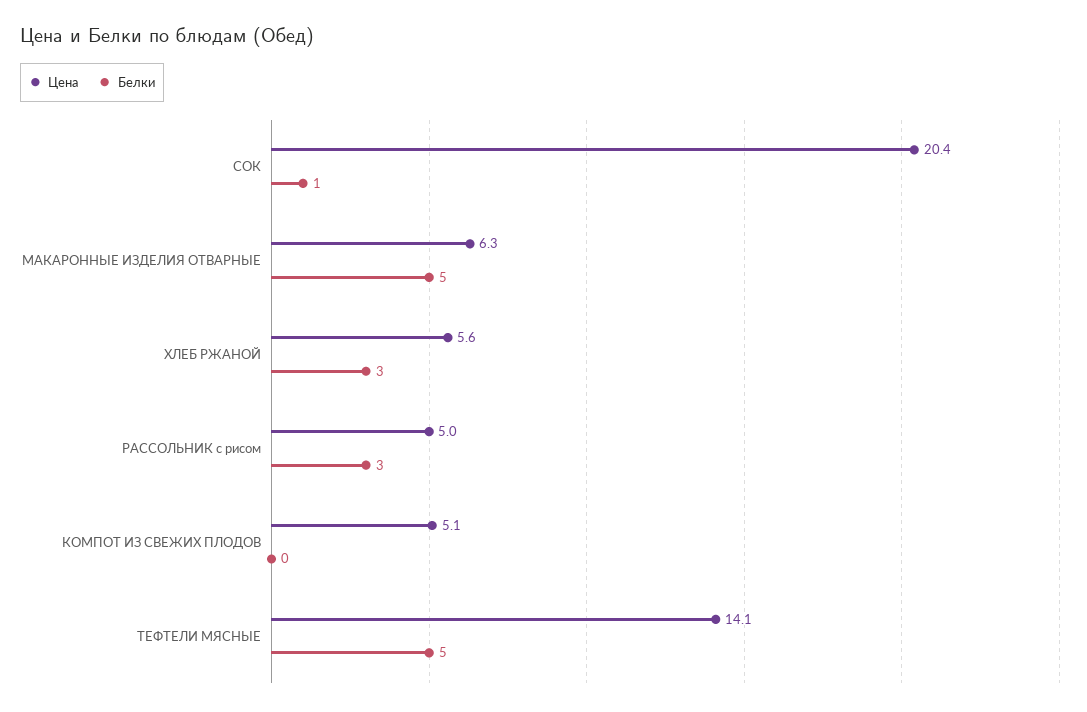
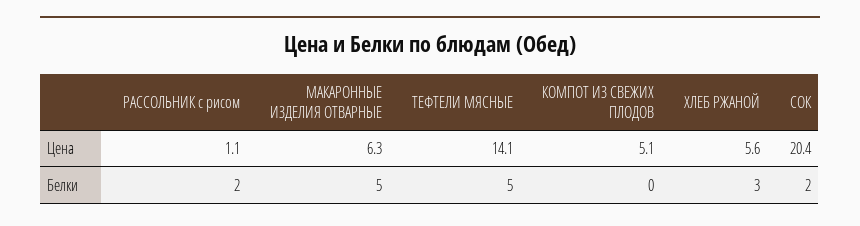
Белки, СОК: 1 -> 2
Цена, РАССОЛЬНИК с рисом: 5 -> 1.1
Белки, РАССОЛЬНИК с рисом: 3 -> 2

